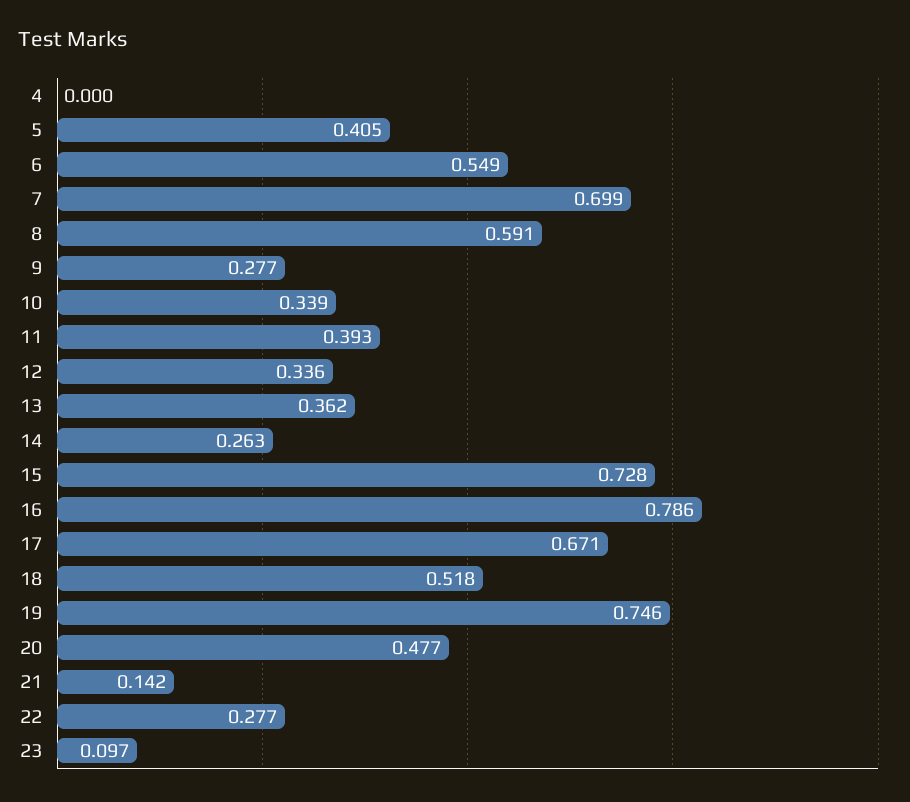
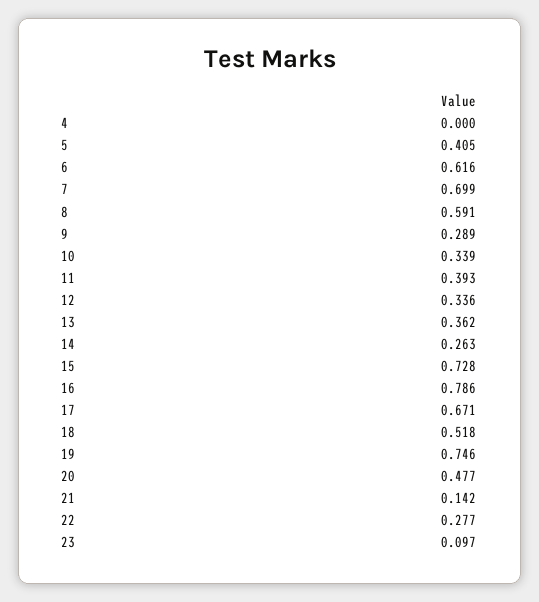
6: 0.549 -> 0.616
9: 0.277 -> 0.289

